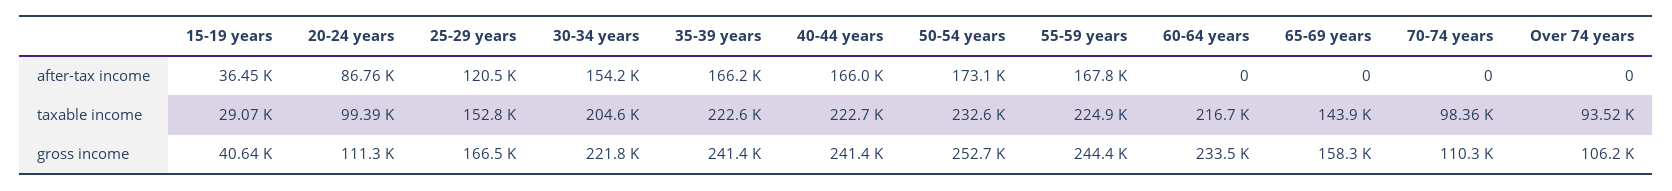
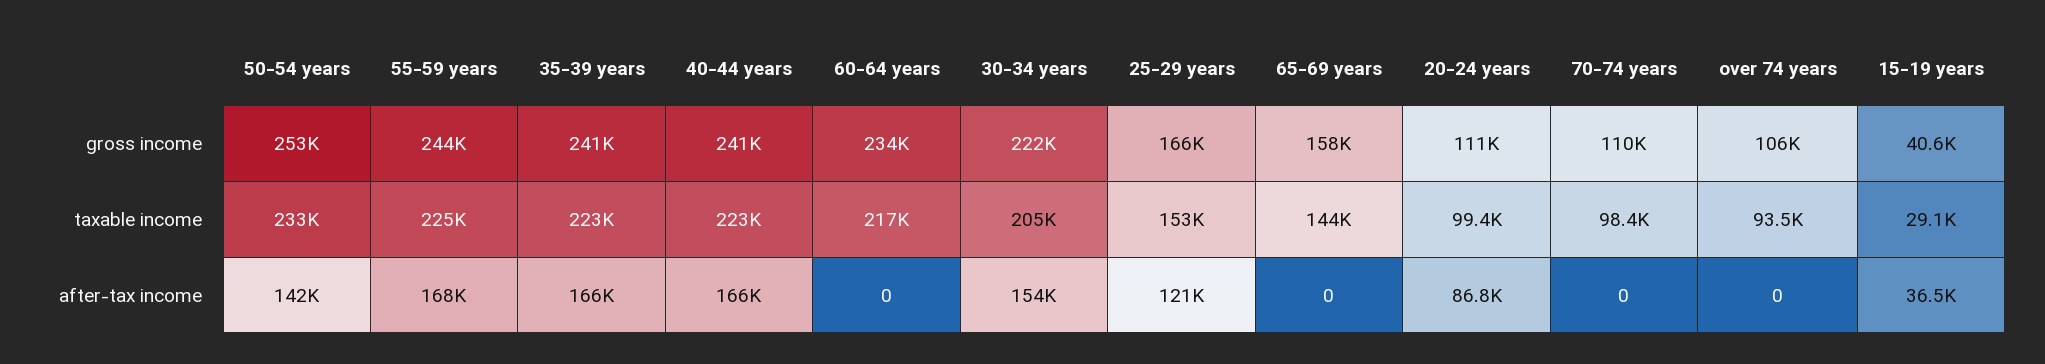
50-54 years, after-tax income: 173100 -> 142000

